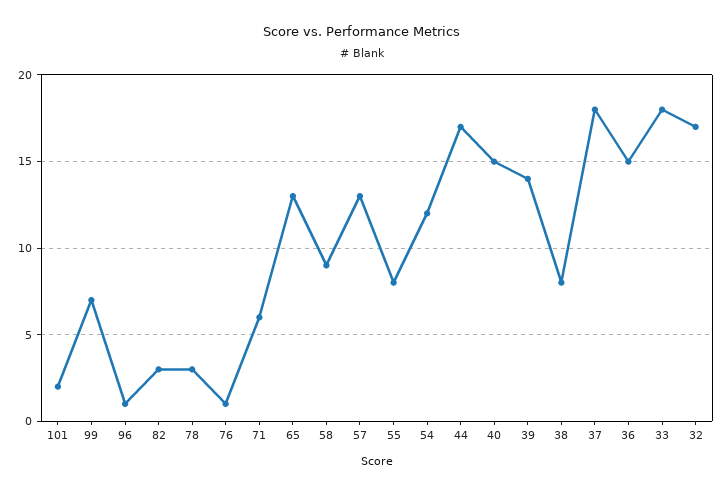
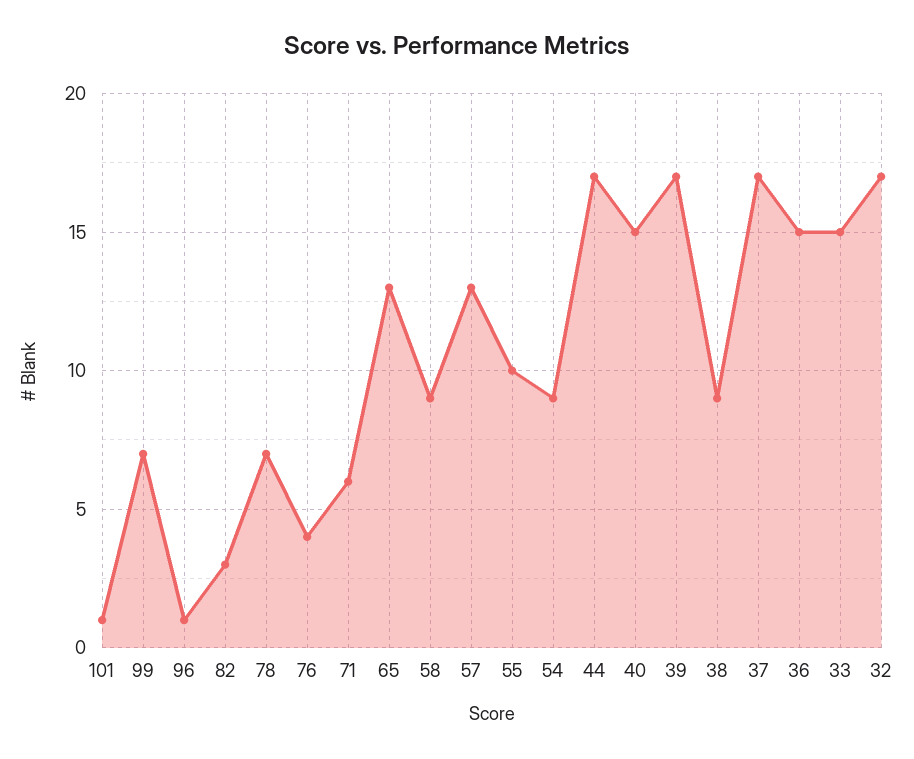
101: 2 -> 1
78: 3 -> 7
76: 1 -> 4
55: 8 -> 10
54: 12 -> 9
39: 14 -> 17
38: 8 -> 9
37: 18 -> 17
33: 18 -> 15

